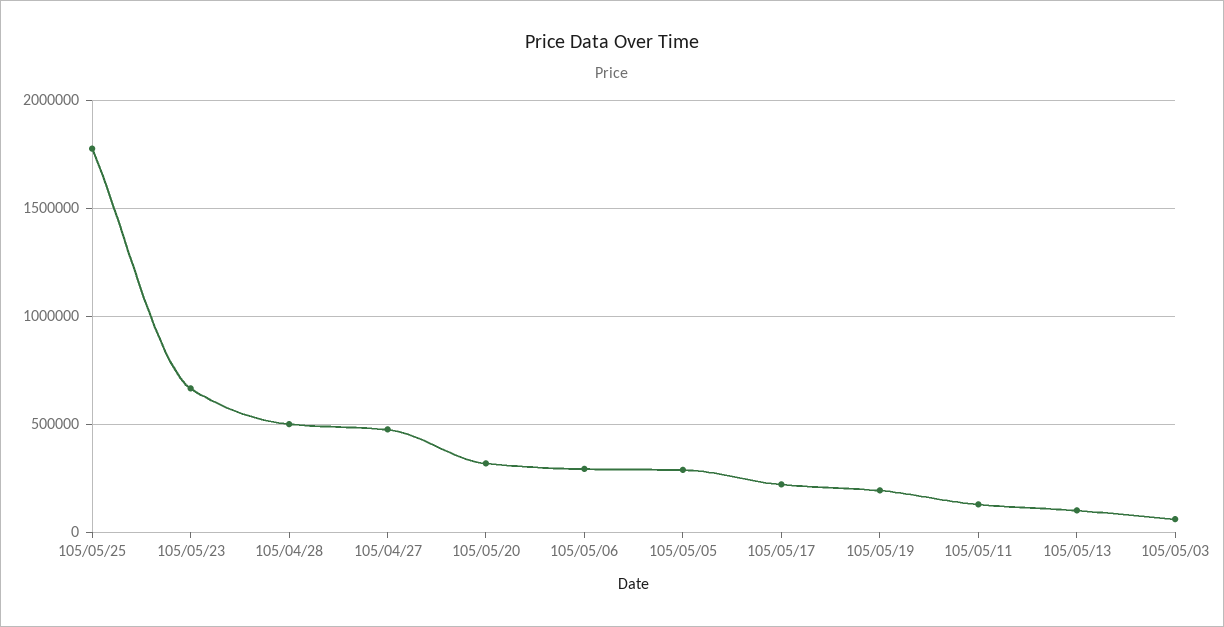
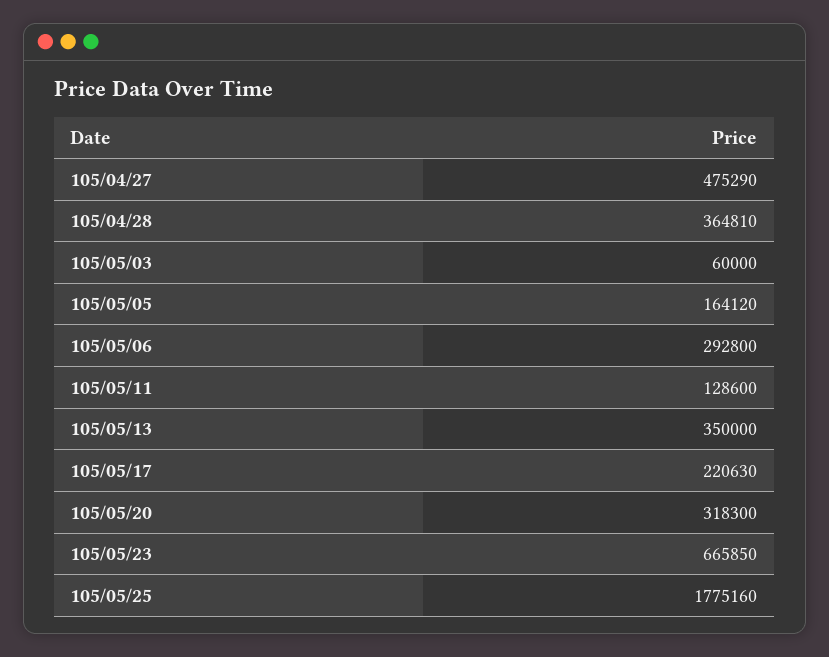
105/04/28: 500000 -> 364810
105/05/05: 300000 -> 164120
105/05/19: 200000 -> none
105/05/13: 100000 -> 350000

